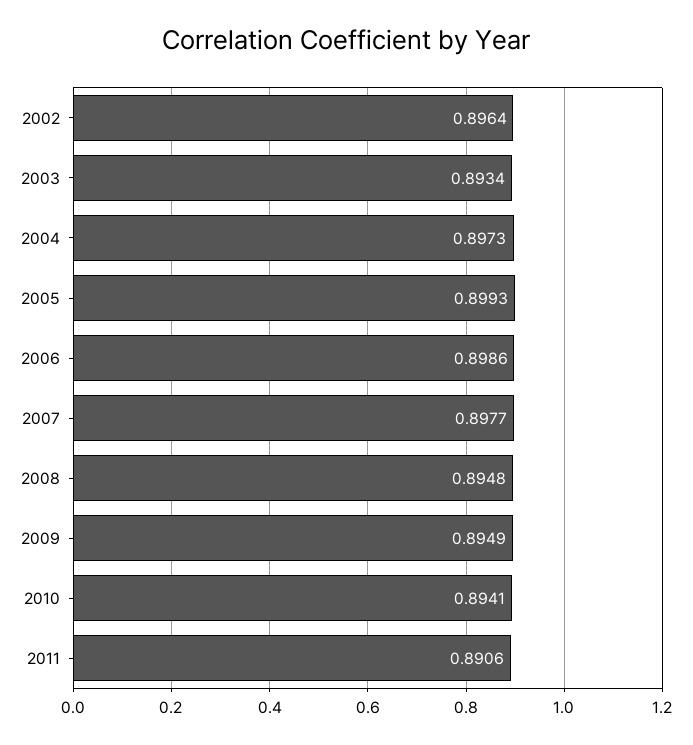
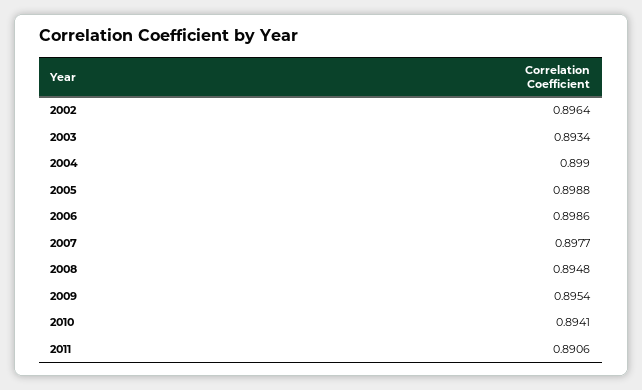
2004: 0.8973 -> 0.899
2005: 0.8993 -> 0.8988
2009: 0.8949 -> 0.8954

